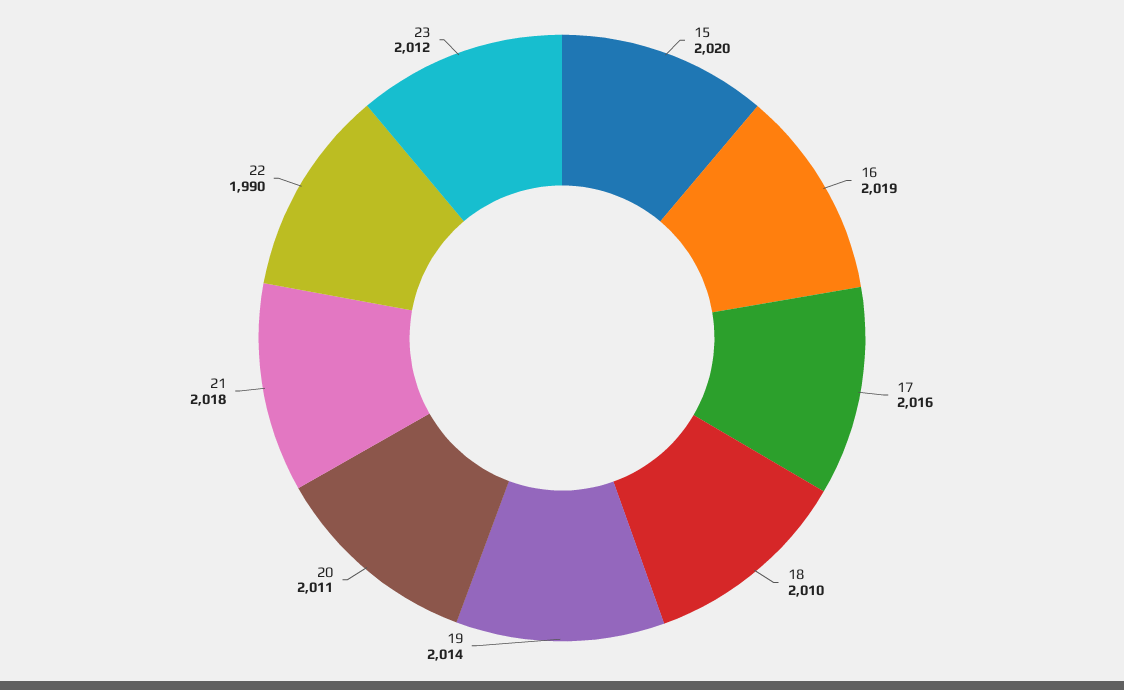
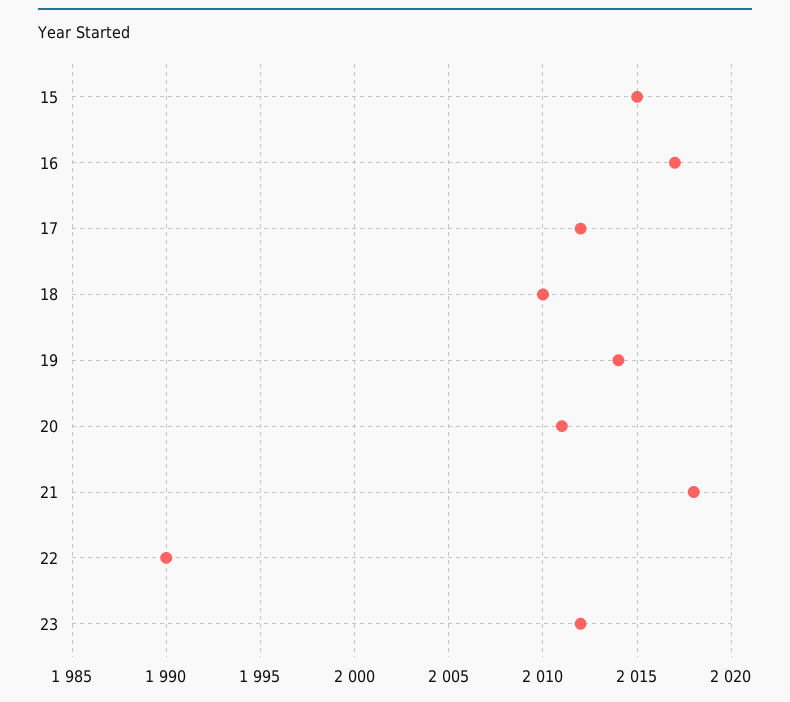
15: 2020 -> 2015
16: 2019 -> 2017
17: 2016 -> 2012

